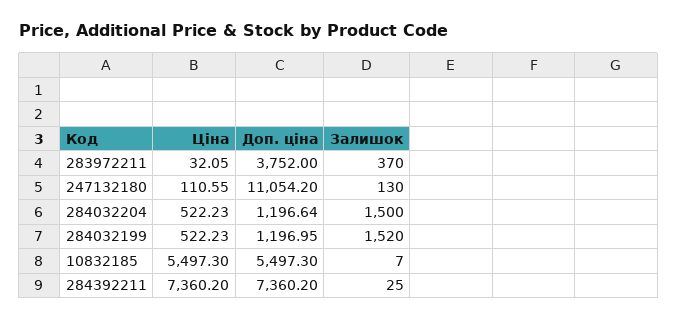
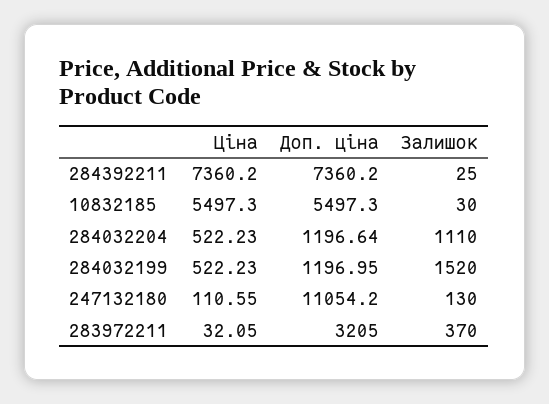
Доп. ціна, 283972211: 3752 -> 3205
Залишок, 284032204: 1500 -> 1110
Залишок, 10832185: 7 -> 30

